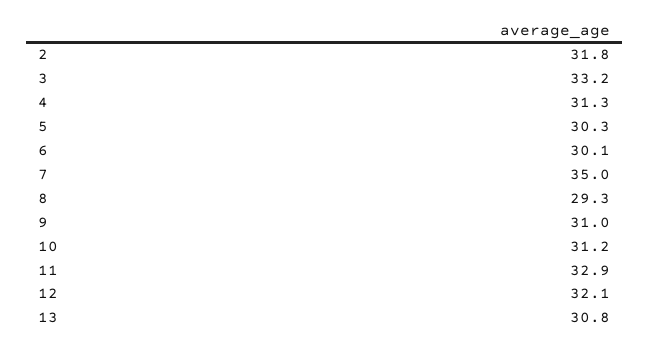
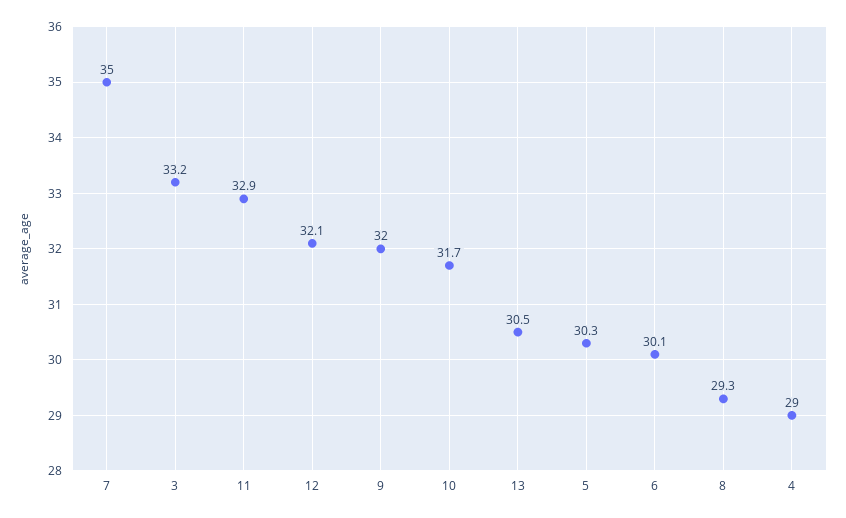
2: 31.8 -> none
4: 31.3 -> 29
9: 31 -> 32
10: 31.2 -> 31.7
13: 30.8 -> 30.5

